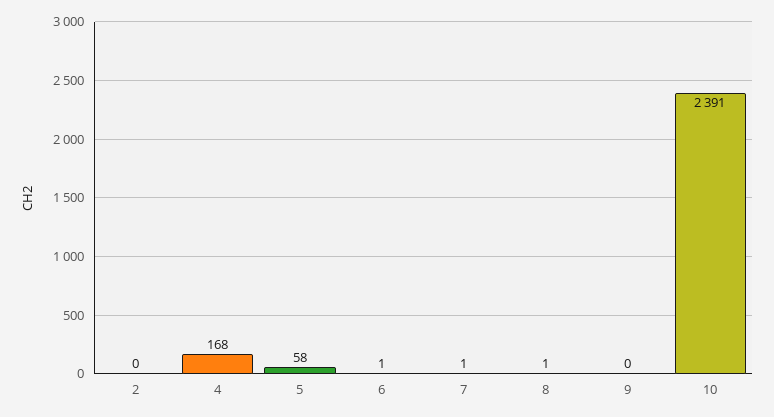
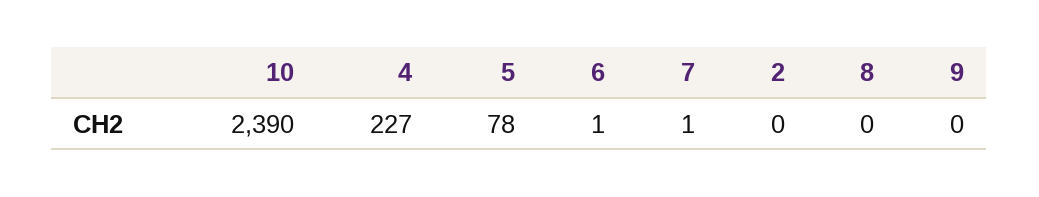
4: 168 -> 227
5: 58 -> 78
8: 1 -> 0
10: 2391 -> 2390

